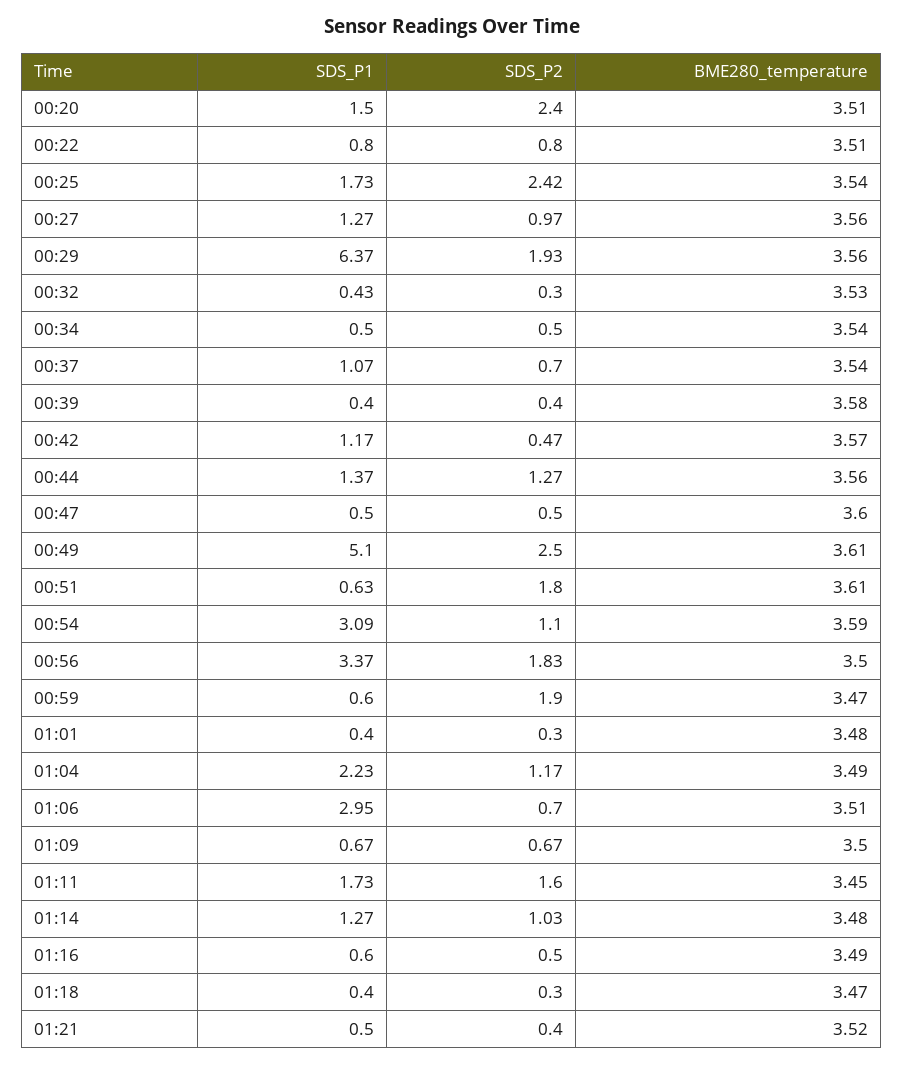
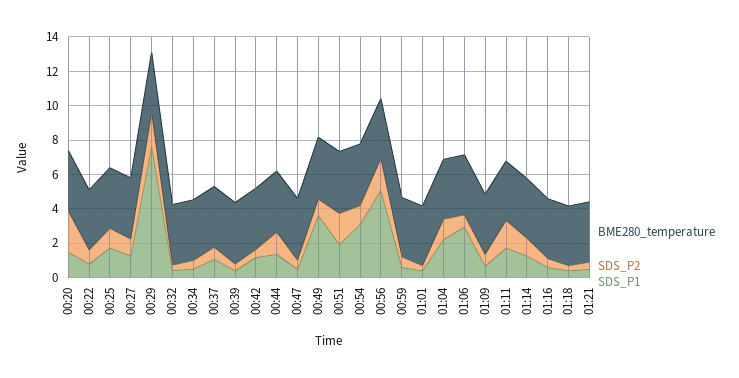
SDS_P2, 00:25: 2.42 -> 1
SDS_P1, 00:29: 6.37 -> 7.5
SDS_P1, 00:49: 5.1 -> 3.5
SDS_P2, 00:49: 2.5 -> 1
SDS_P1, 00:51: 0.63 -> 2
SDS_P1, 00:56: 3.37 -> 5
SDS_P2, 00:59: 1.9 -> 0.5

